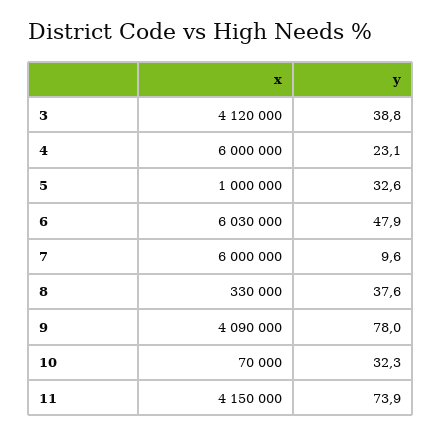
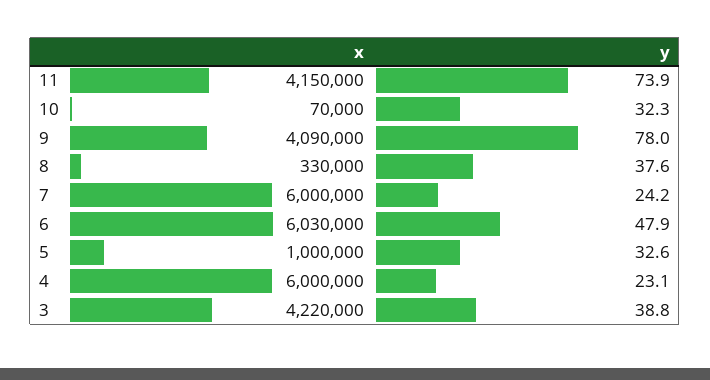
x, 3: 4120000 -> 4220000
y, 7: 9.6 -> 24.2

